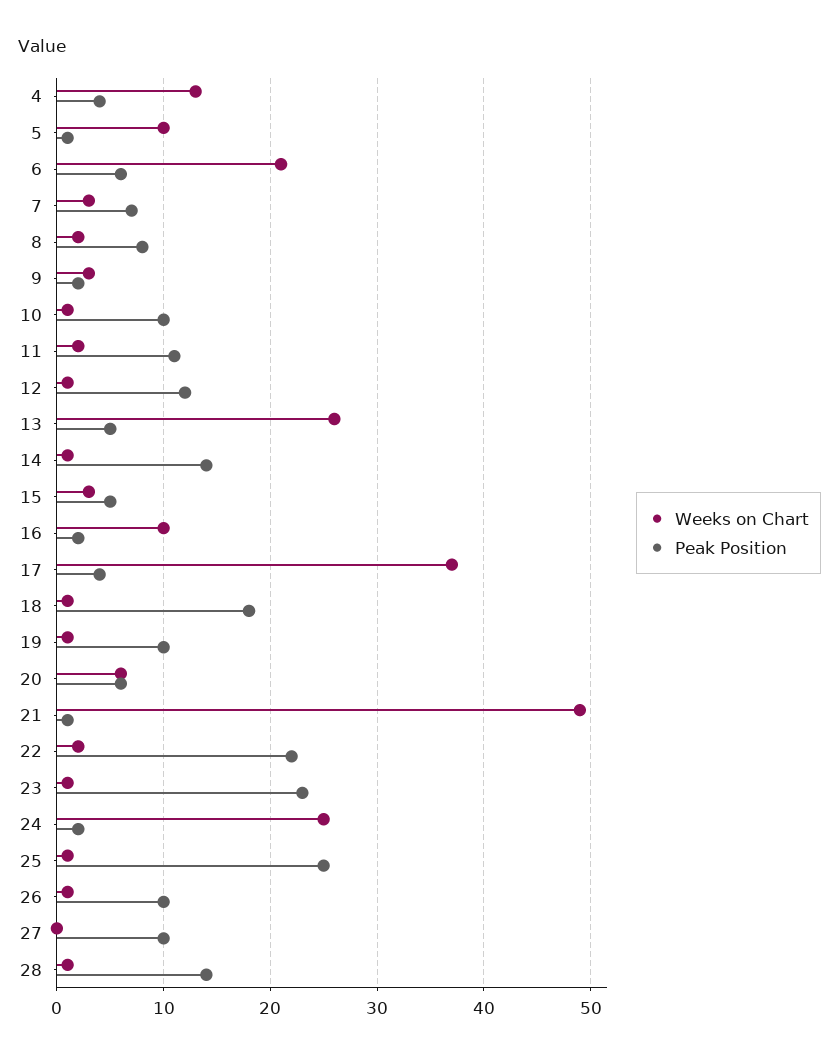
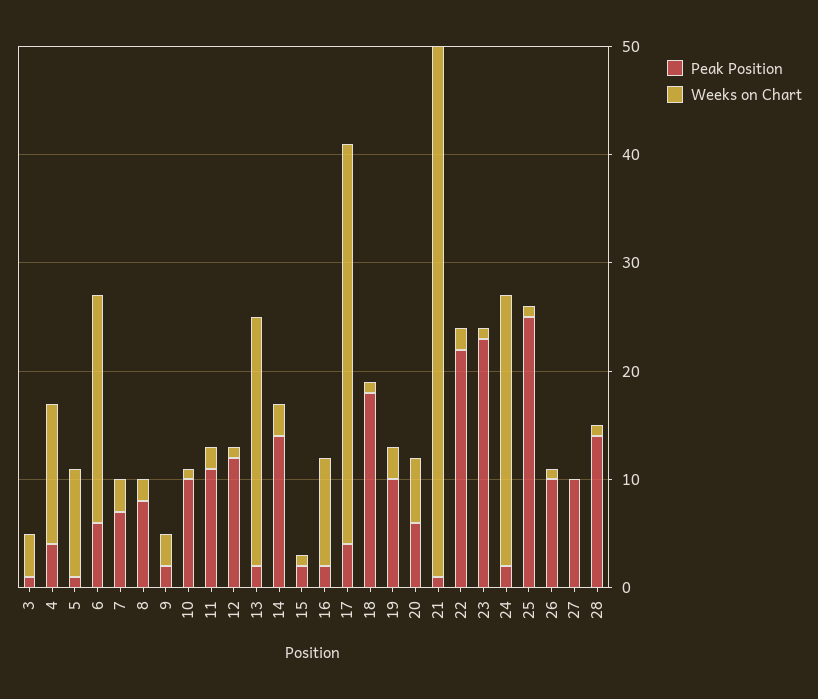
Weeks on Chart, 13: 26 -> 23
Peak Position, 13: 5 -> 2
Weeks on Chart, 14: 1 -> 3
Weeks on Chart, 15: 3 -> 1
Peak Position, 15: 5 -> 2
Weeks on Chart, 19: 1 -> 3
Peak Position, 3: none -> 1
Weeks on Chart, 3: none -> 4

